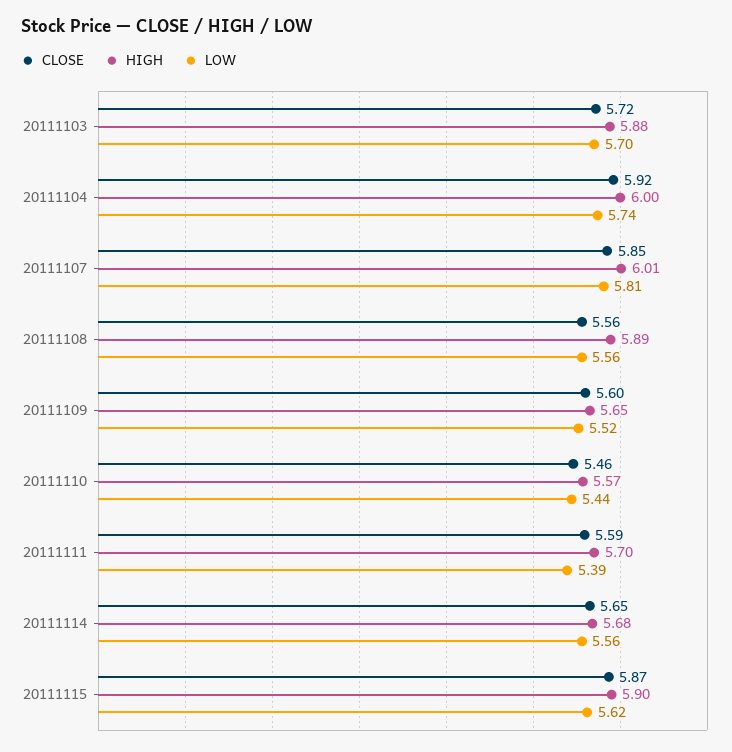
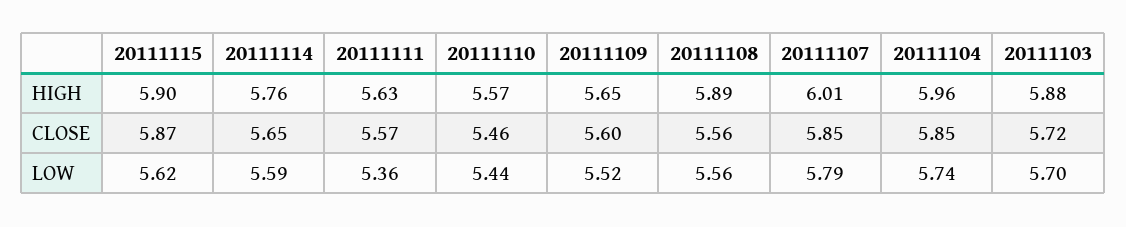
CLOSE, 20111104: 5.92 -> 5.85
HIGH, 20111104: 6 -> 5.96
LOW, 20111107: 5.81 -> 5.79
CLOSE, 20111111: 5.59 -> 5.57
HIGH, 20111111: 5.7 -> 5.63
LOW, 20111111: 5.39 -> 5.36
HIGH, 20111114: 5.68 -> 5.76
LOW, 20111114: 5.56 -> 5.59

